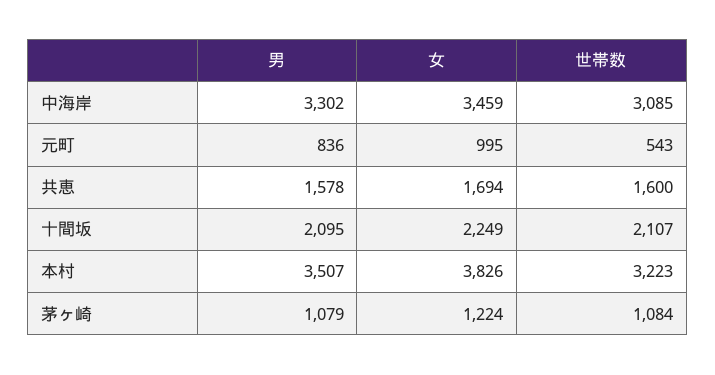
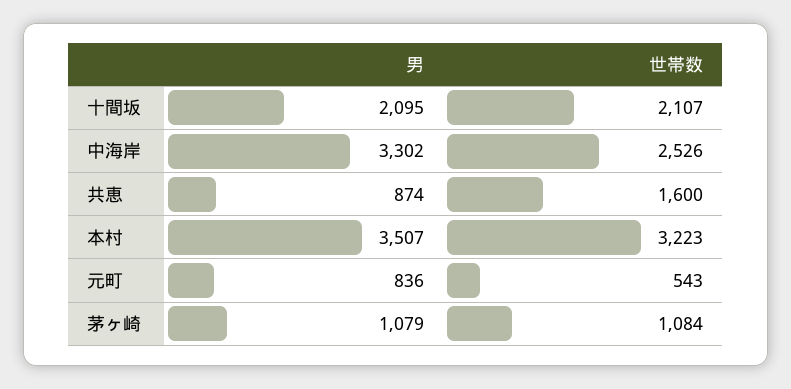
女, 中海岸: 3459 -> none
世帯数, 中海岸: 3085 -> 2526
女, 元町: 995 -> none
男, 共恵: 1578 -> 874
女, 共恵: 1694 -> none
女, 十間坂: 2249 -> none
女, 本村: 3826 -> none
女, 茅ヶ崎: 1224 -> none

